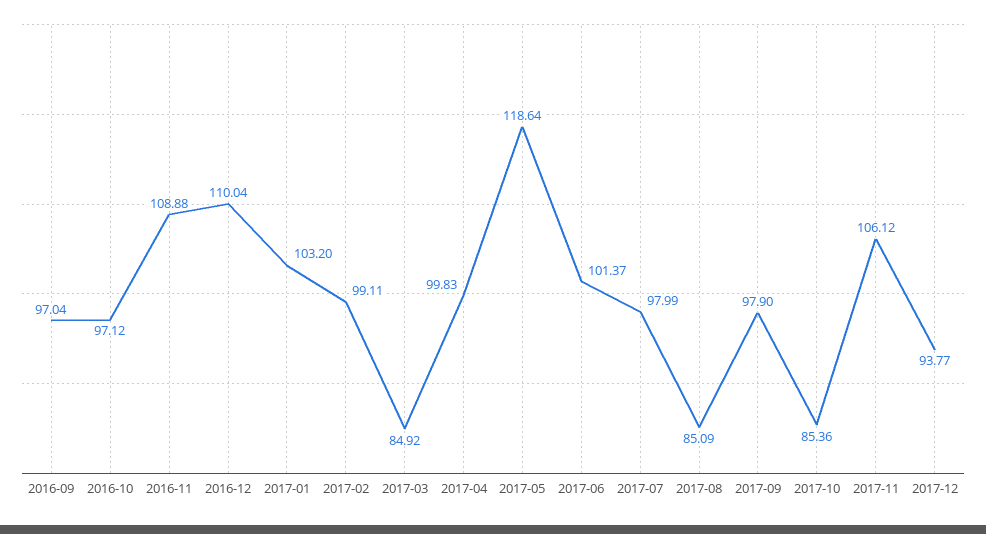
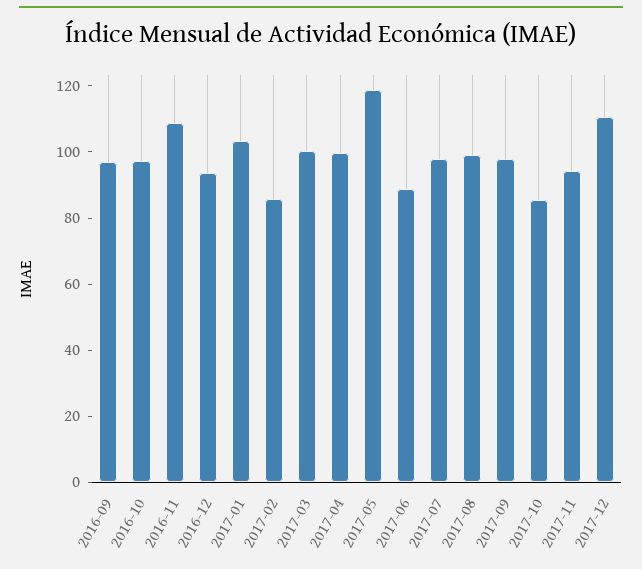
2016-12: 110.04 -> 95
2017-02: 99.11 -> 85
2017-03: 84.92 -> 100
2017-06: 101.37 -> 90
2017-08: 85.09 -> 100
2017-11: 106.12 -> 95
2017-12: 93.77 -> 110

